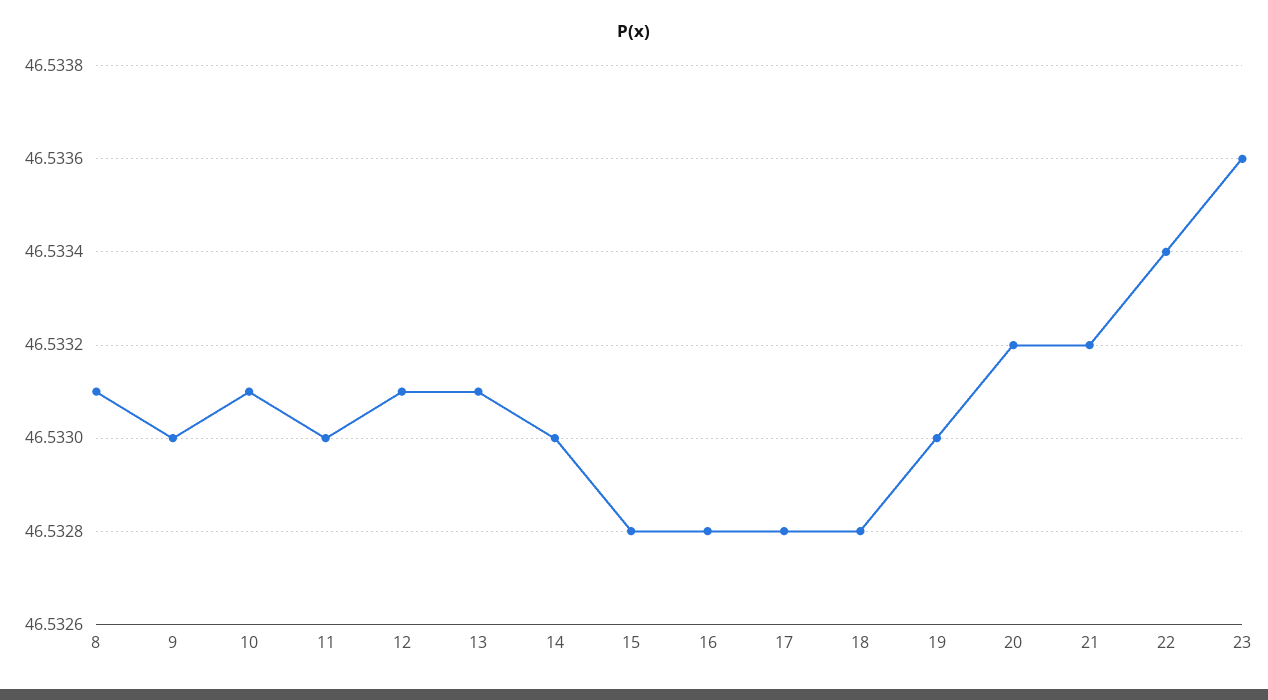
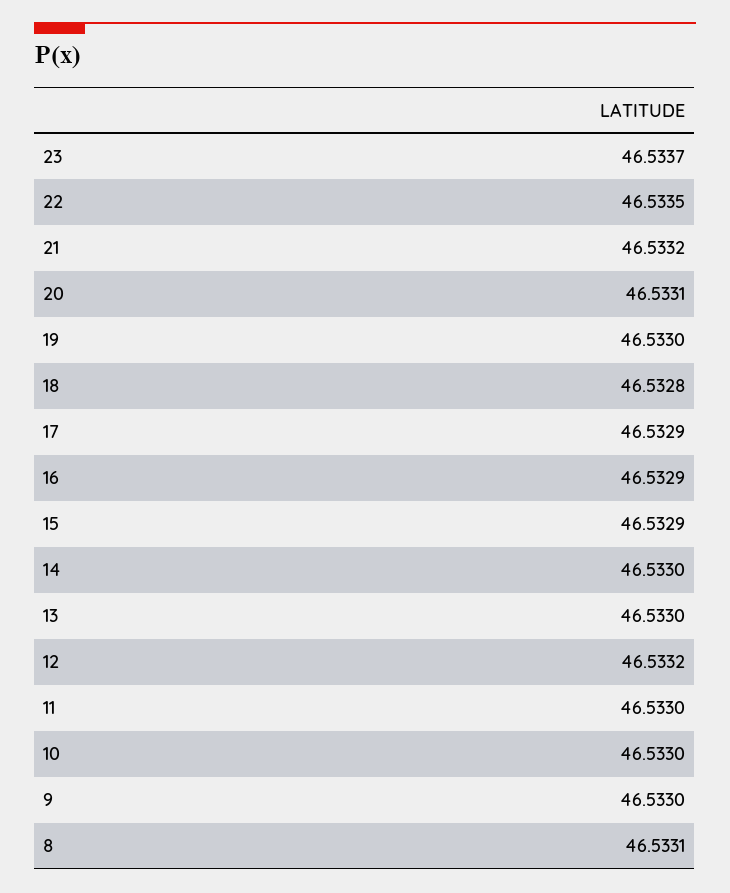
10: 46.5331 -> 46.533
12: 46.5331 -> 46.5332
13: 46.5331 -> 46.533
15: 46.5328 -> 46.5329
16: 46.5328 -> 46.5329
17: 46.5328 -> 46.5329
20: 46.5332 -> 46.5331
22: 46.5334 -> 46.5335
23: 46.5336 -> 46.5337

